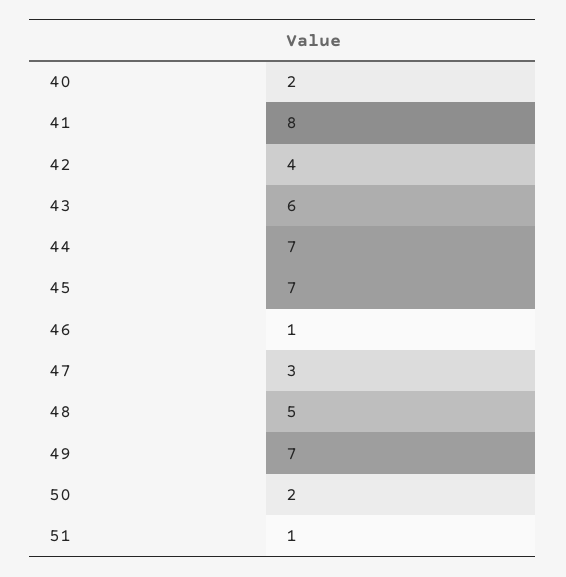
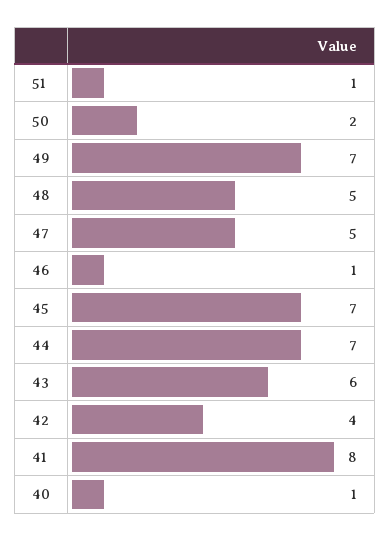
40: 2 -> 1
47: 3 -> 5

